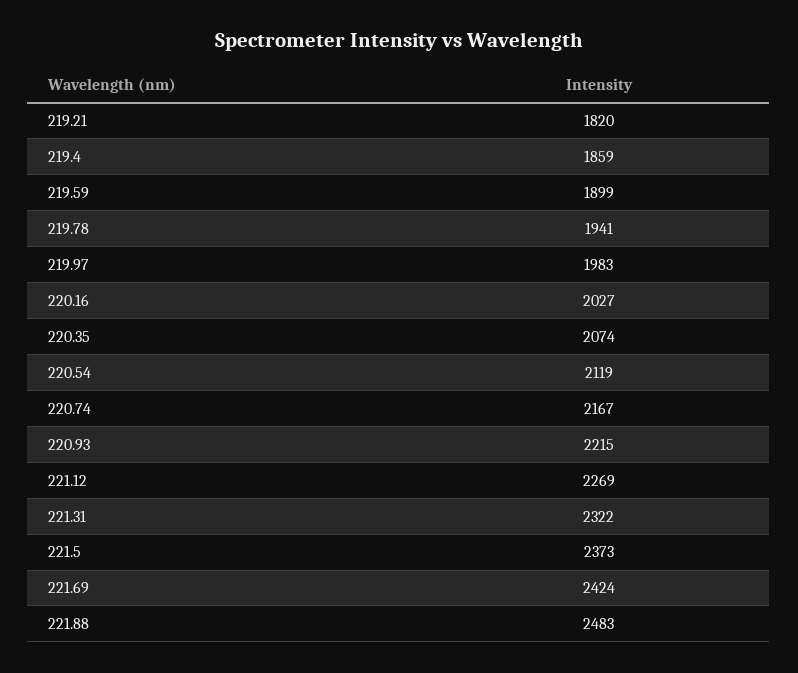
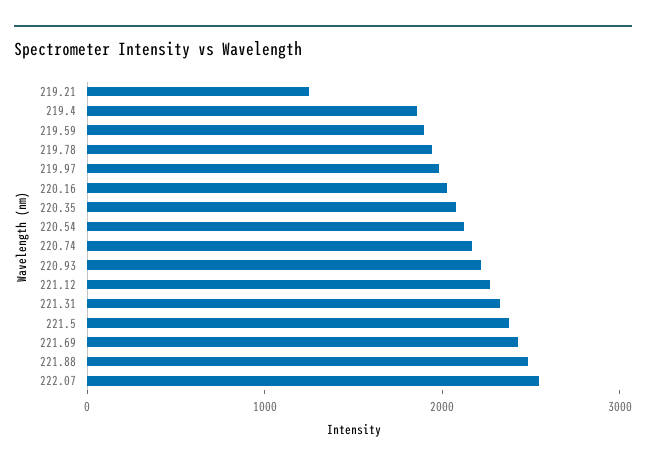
219.21: 1820 -> 1200
222.07: none -> 2600

